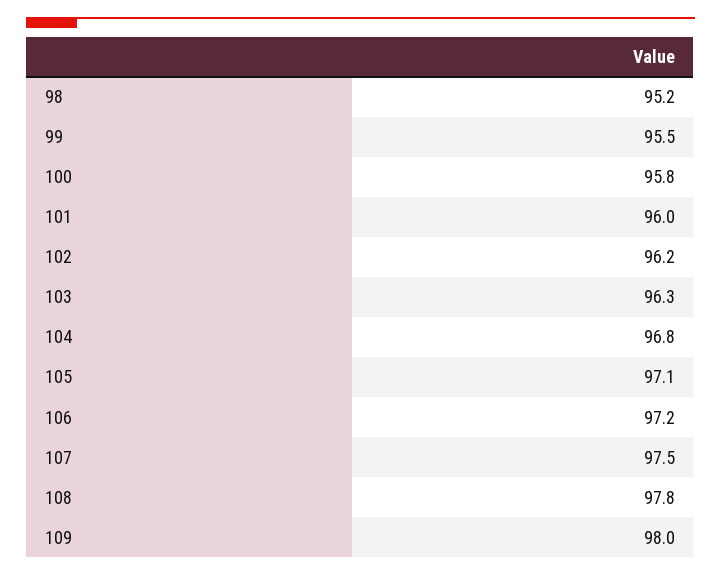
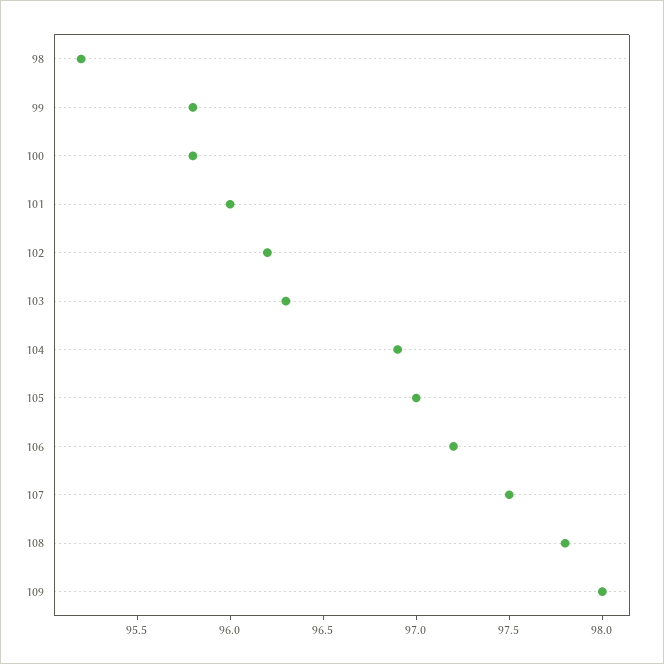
99: 95.5 -> 95.8
104: 96.8 -> 96.9
105: 97.1 -> 97

